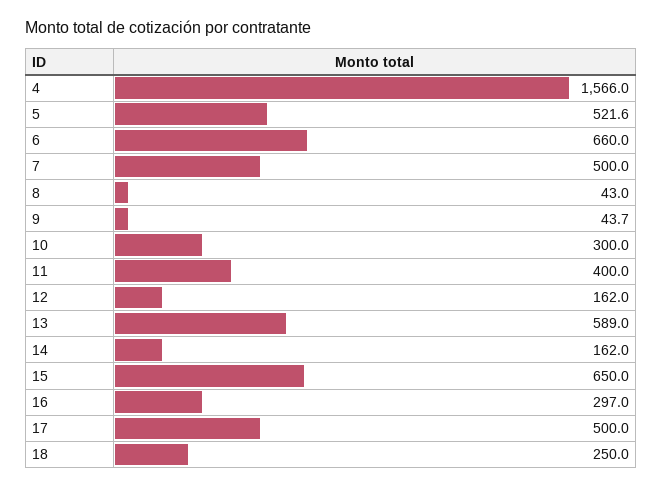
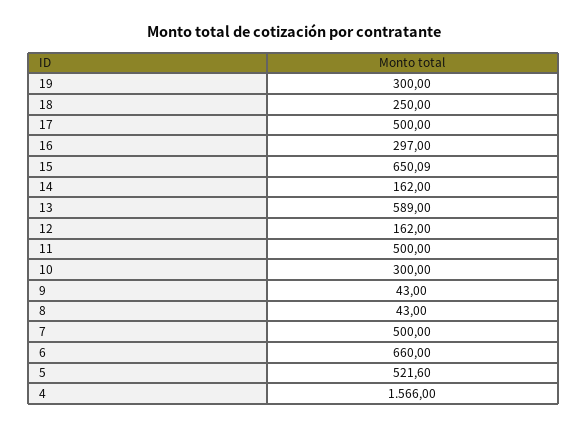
9: 43.7 -> 43
11: 400 -> 500
15: 650 -> 650.09
19: none -> 300

